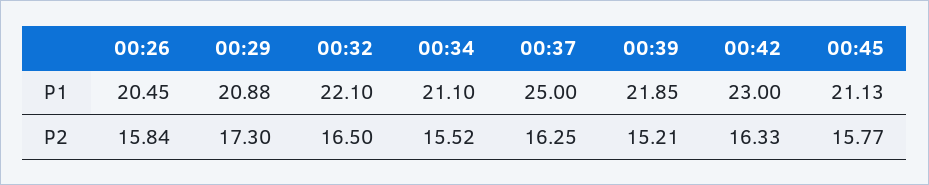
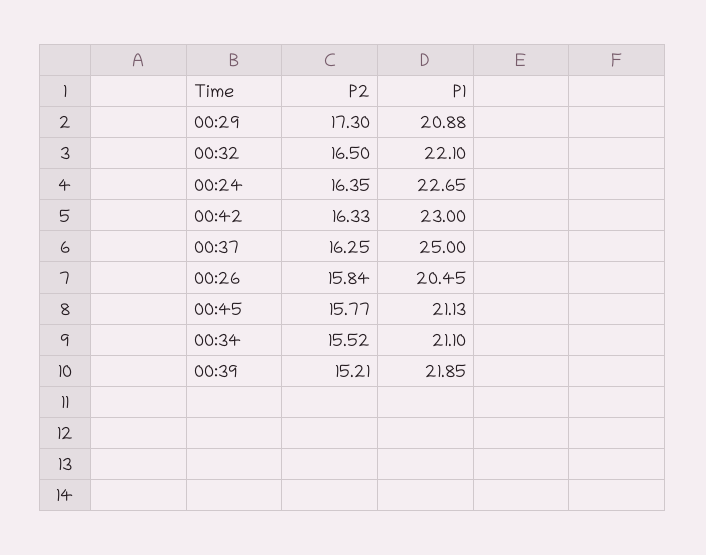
00:24, P2: none -> 16.35
00:24, P1: none -> 22.65

